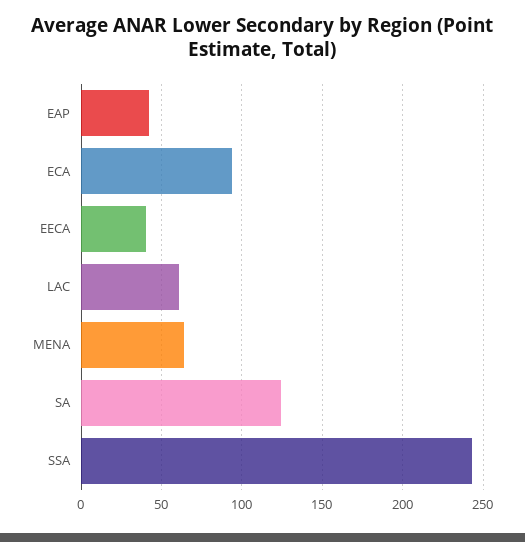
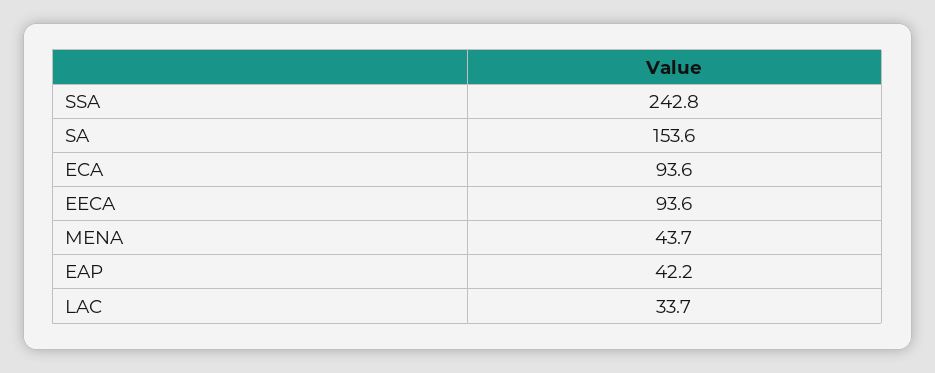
EECA: 40 -> 93.6
LAC: 60 -> 33.7
MENA: 65 -> 43.7
SA: 125 -> 153.6

